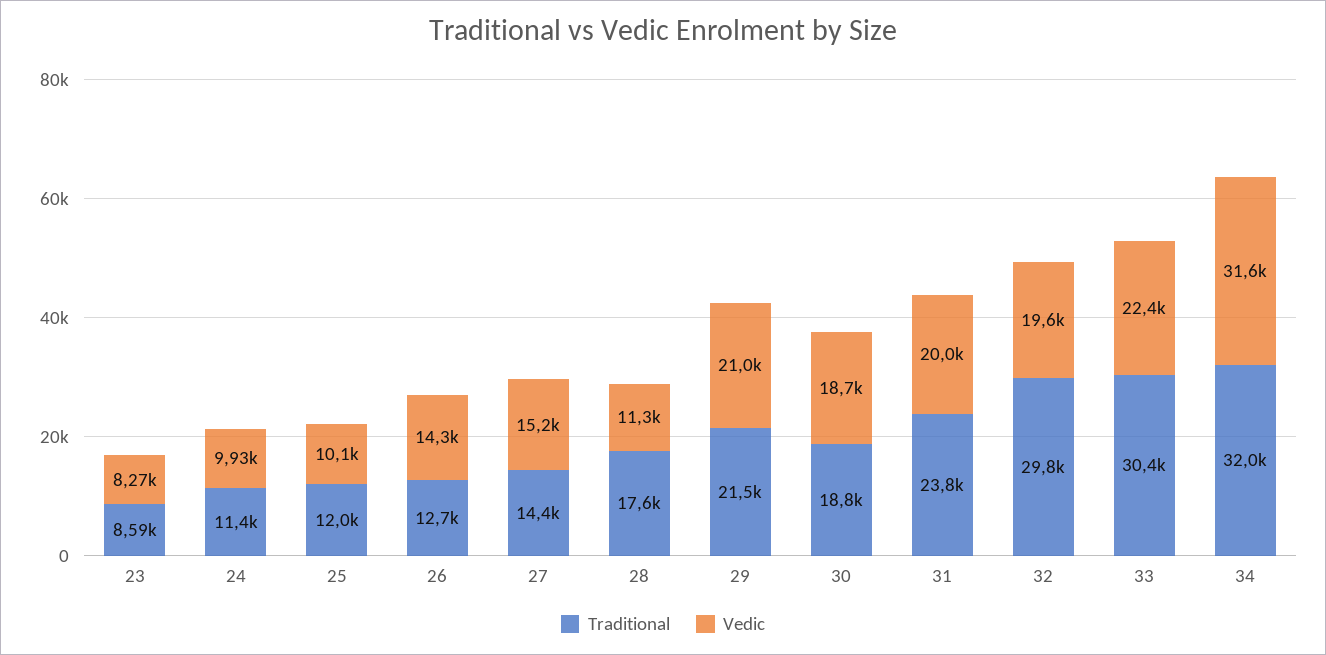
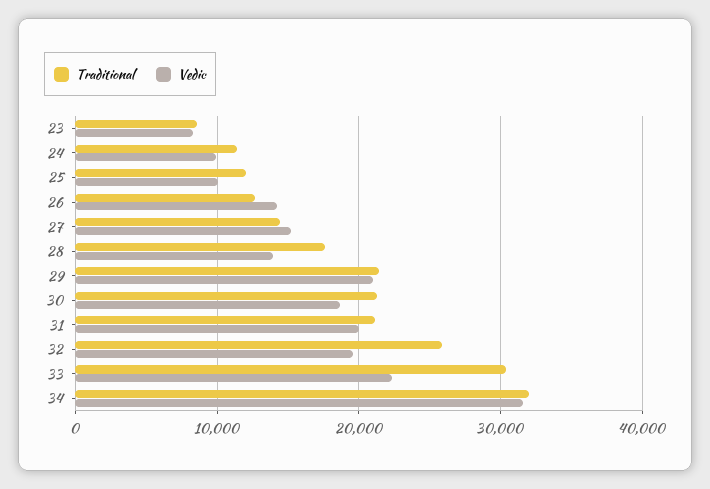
Vedic, 28: 11300 -> 14000
Traditional, 30: 18800 -> 21000
Traditional, 31: 23800 -> 21000
Traditional, 32: 29800 -> 26000

